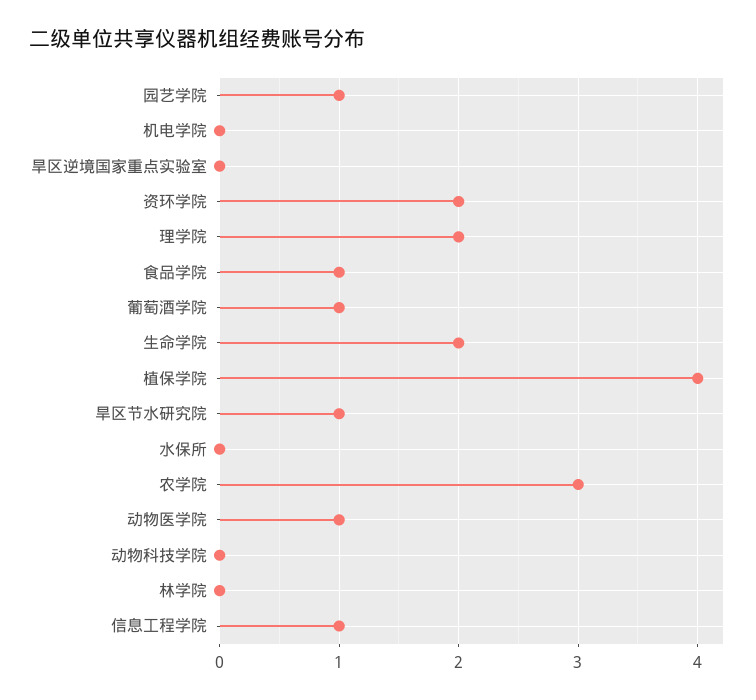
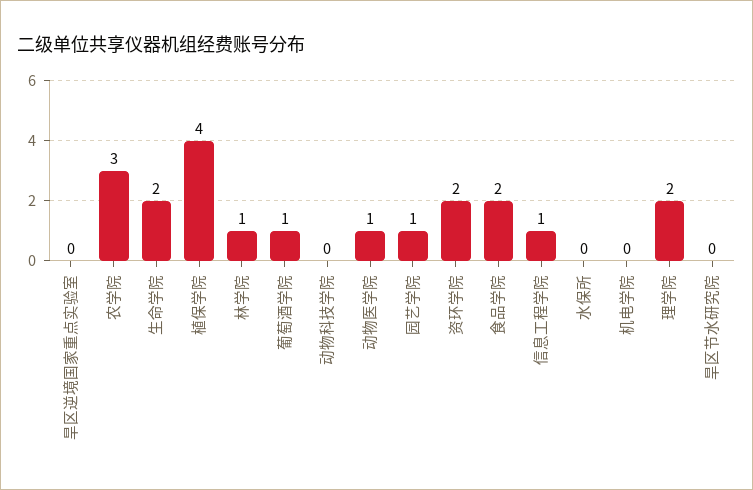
食品学院: 1 -> 2
旱区节水研究院: 1 -> 0
林学院: 0 -> 1

